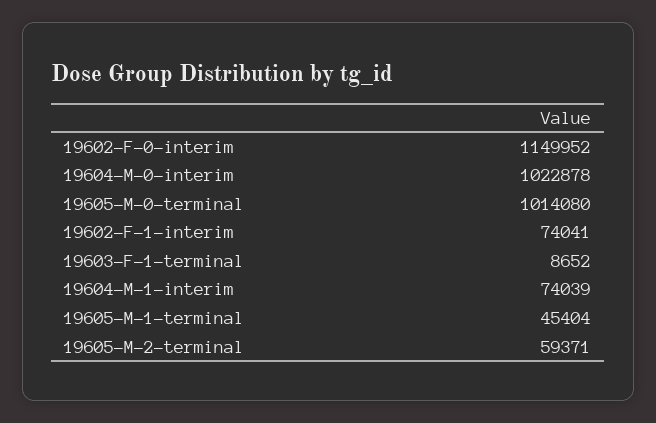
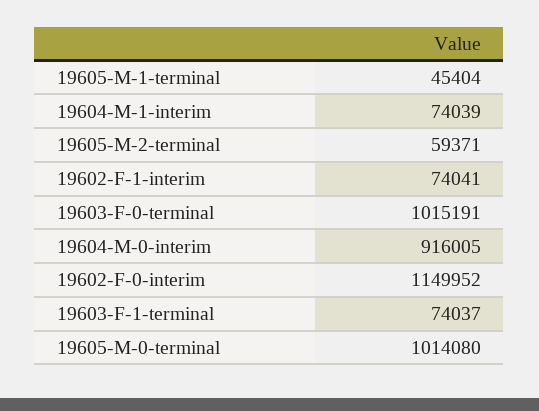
19604-M-0-interim: 1022878 -> 916005
19603-F-1-terminal: 8652 -> 74037
19603-F-0-terminal: none -> 1015191

